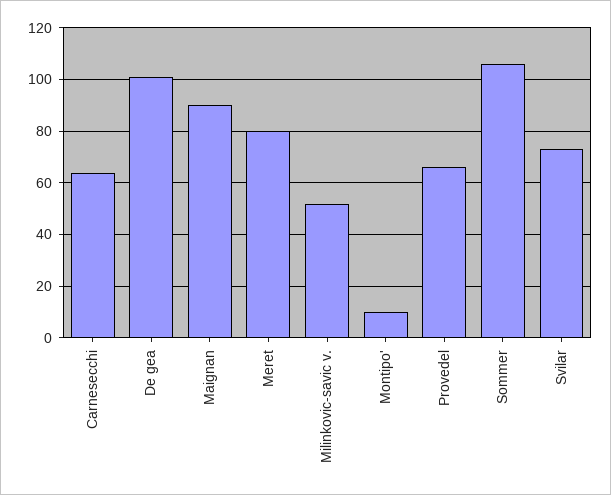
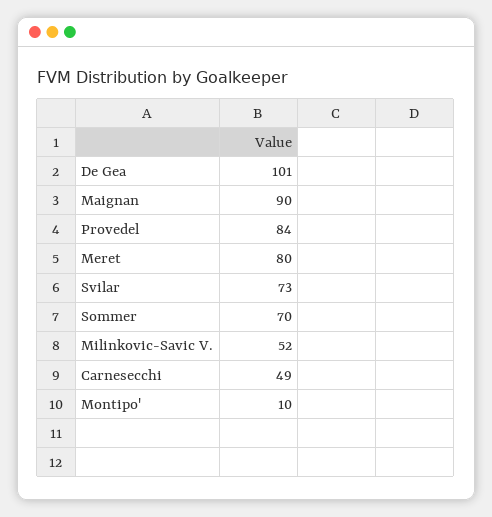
Carnesecchi: 65 -> 49
Provedel: 65 -> 84
Sommer: 105 -> 70

